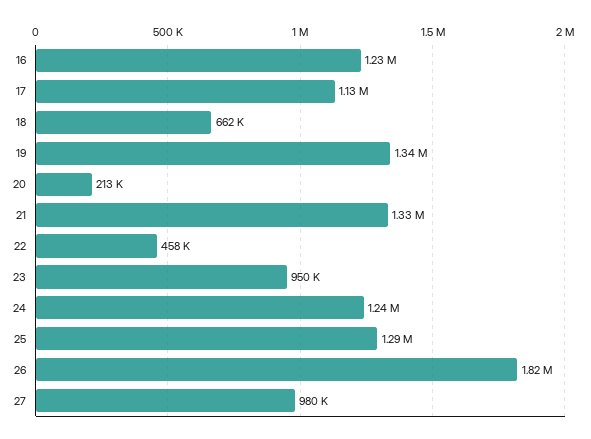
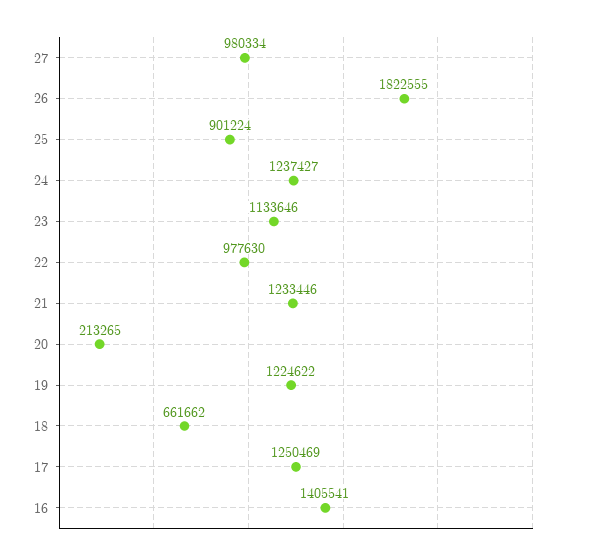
16: 1230000 -> 1405541
17: 1130000 -> 1250469
19: 1340000 -> 1224622
21: 1330000 -> 1233446
22: 458000 -> 977630
23: 950000 -> 1133646
25: 1290000 -> 901224

